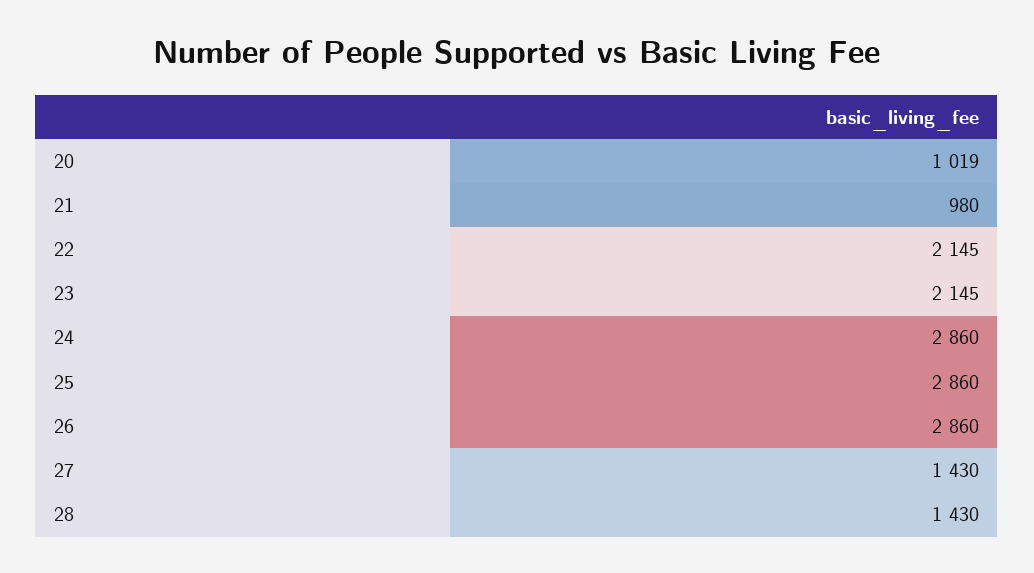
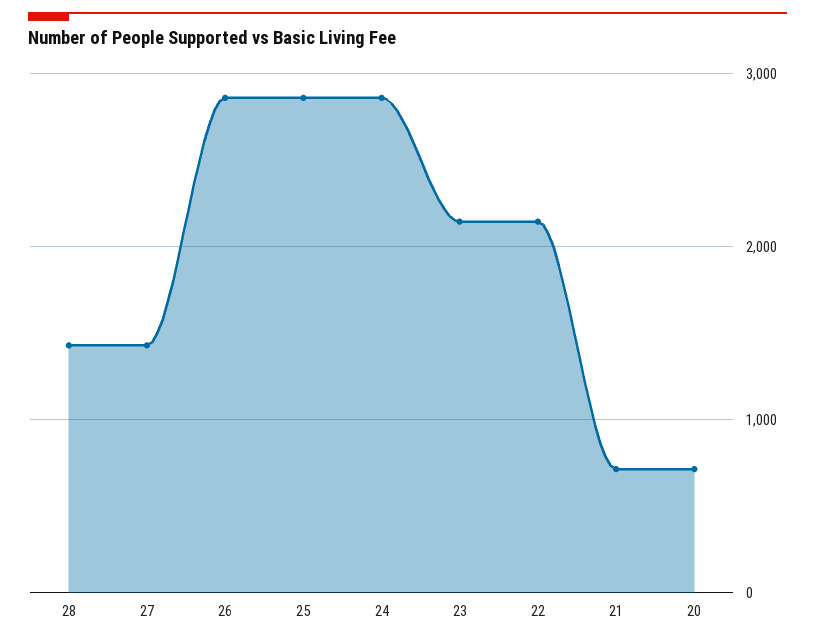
20: 1019 -> 700
21: 980 -> 700

